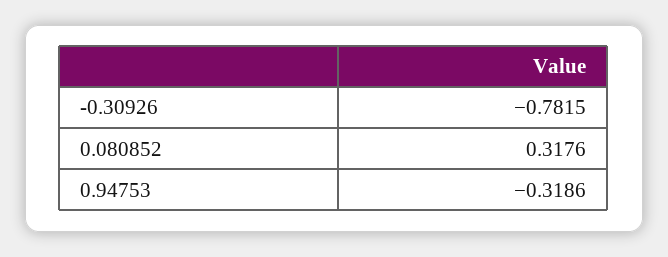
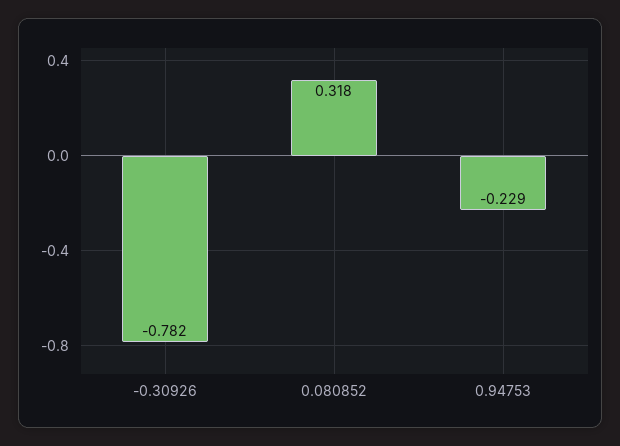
0.94753: -0.3186 -> -0.229

